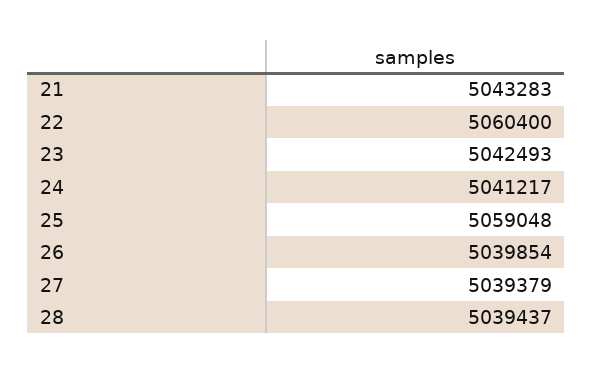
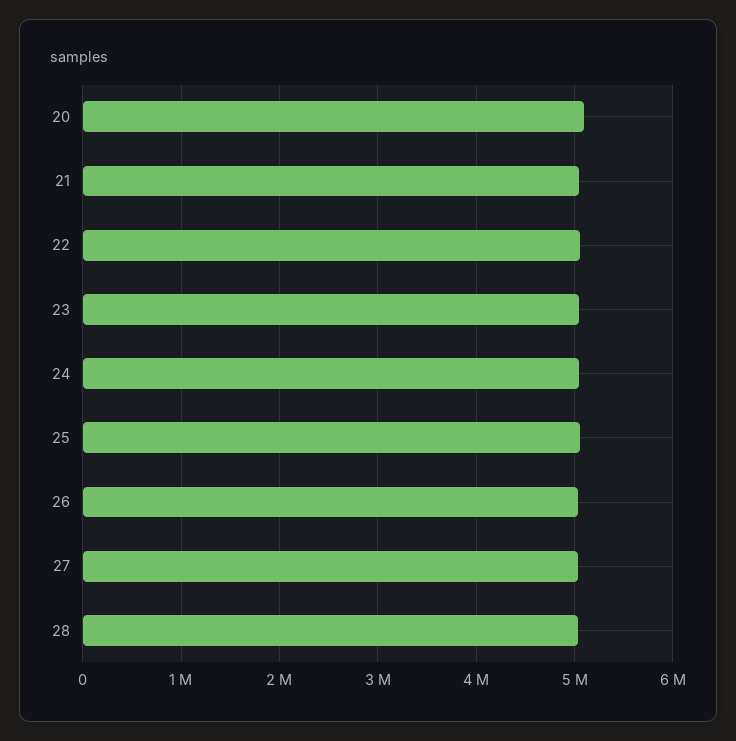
20: none -> 5100000

